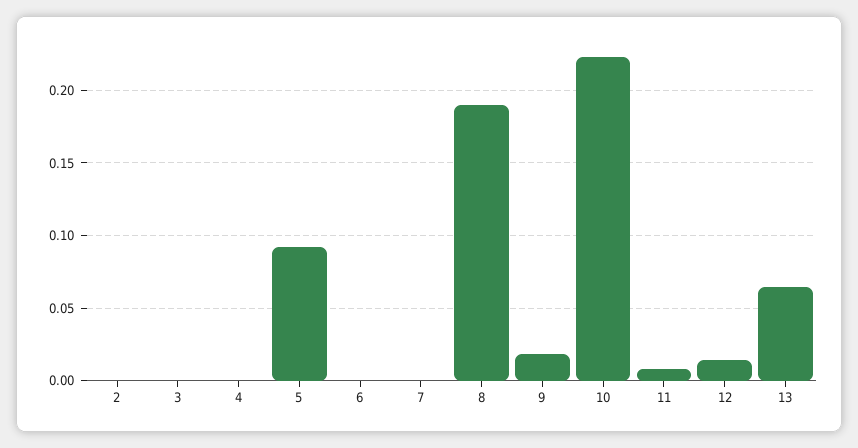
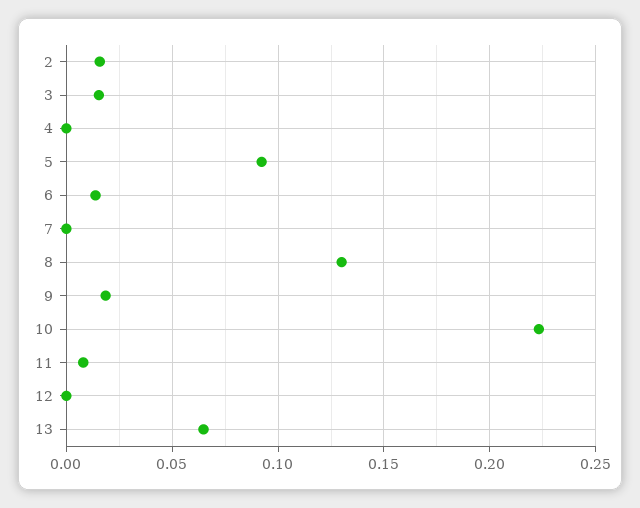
2: 0 -> 0.015
3: 0 -> 0.015
6: 0 -> 0.015
8: 0.19 -> 0.13
12: 0.015 -> 0

